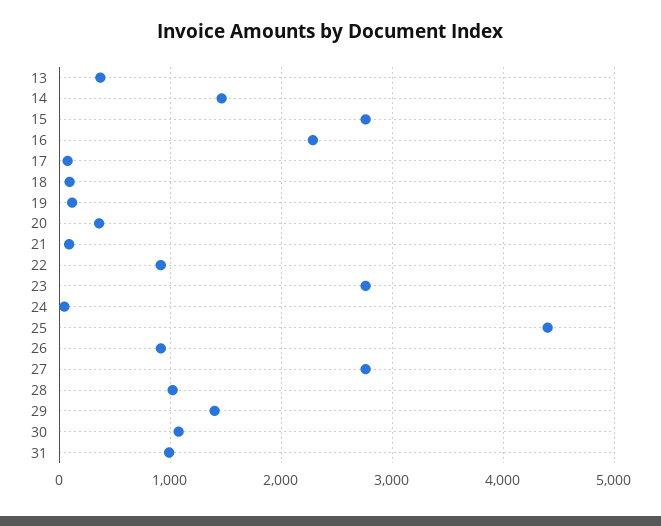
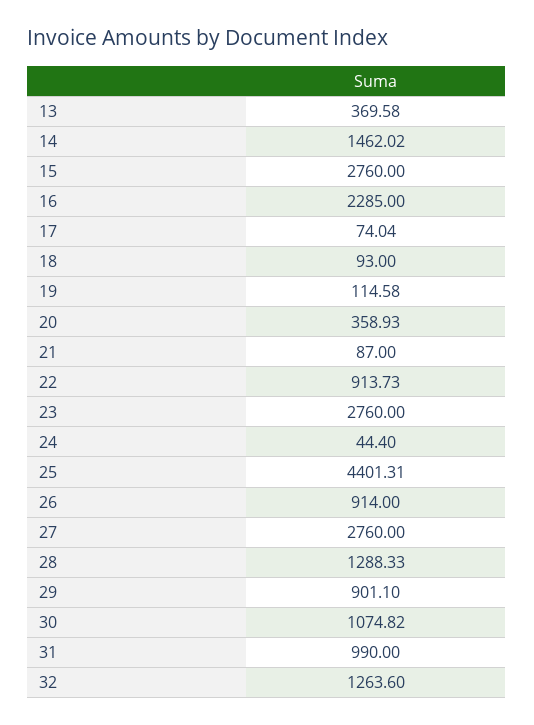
28: 1000 -> 1288.33
29: 1400 -> 901.1
32: none -> 1263.6

